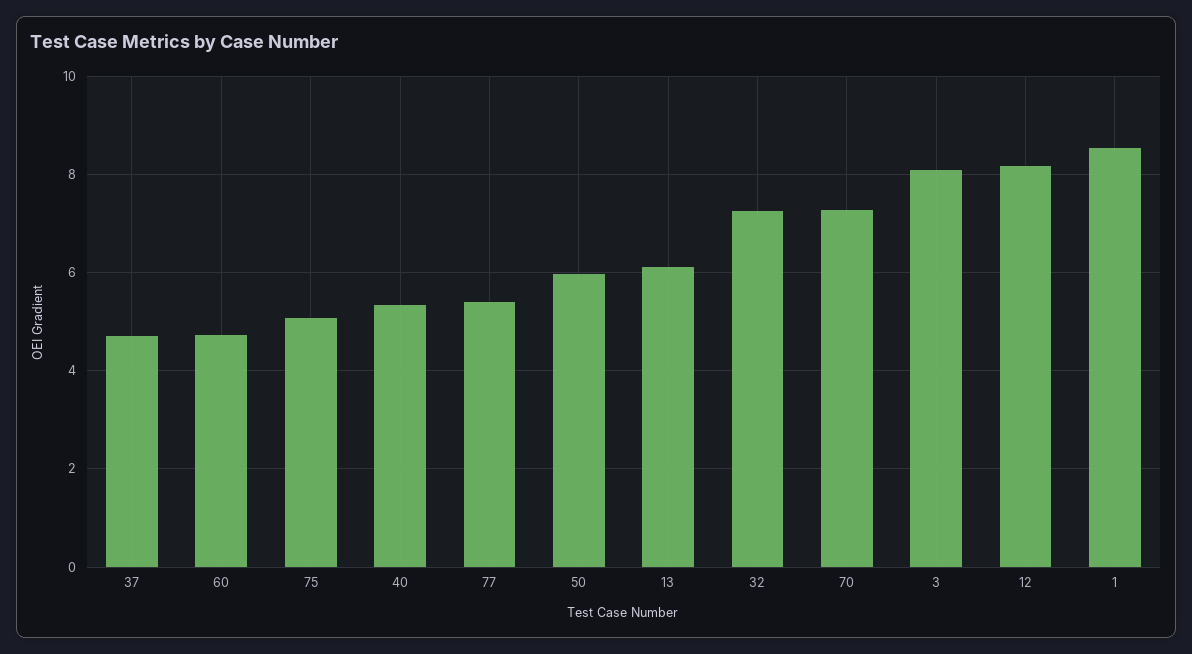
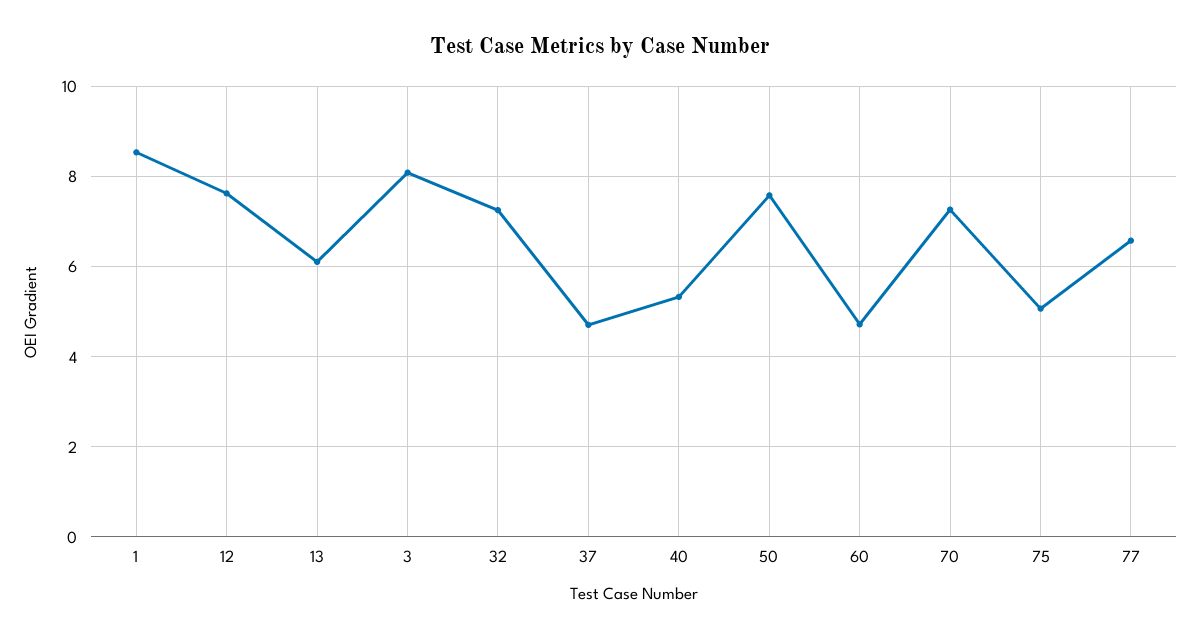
77: 5.4 -> 6.6
50: 6 -> 7.6
12: 8.2 -> 7.6

